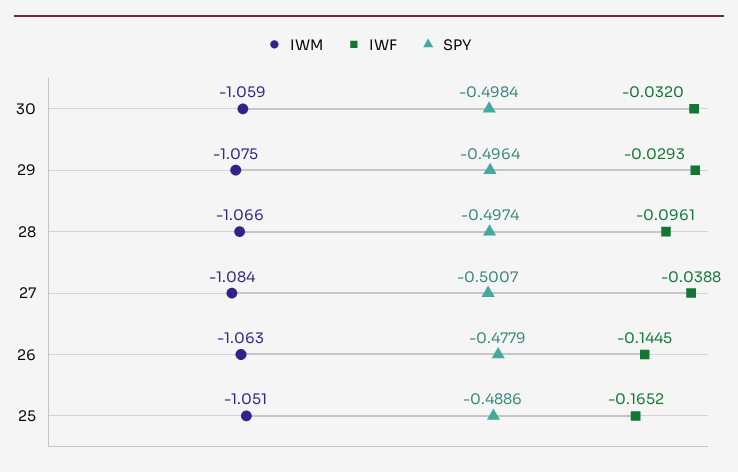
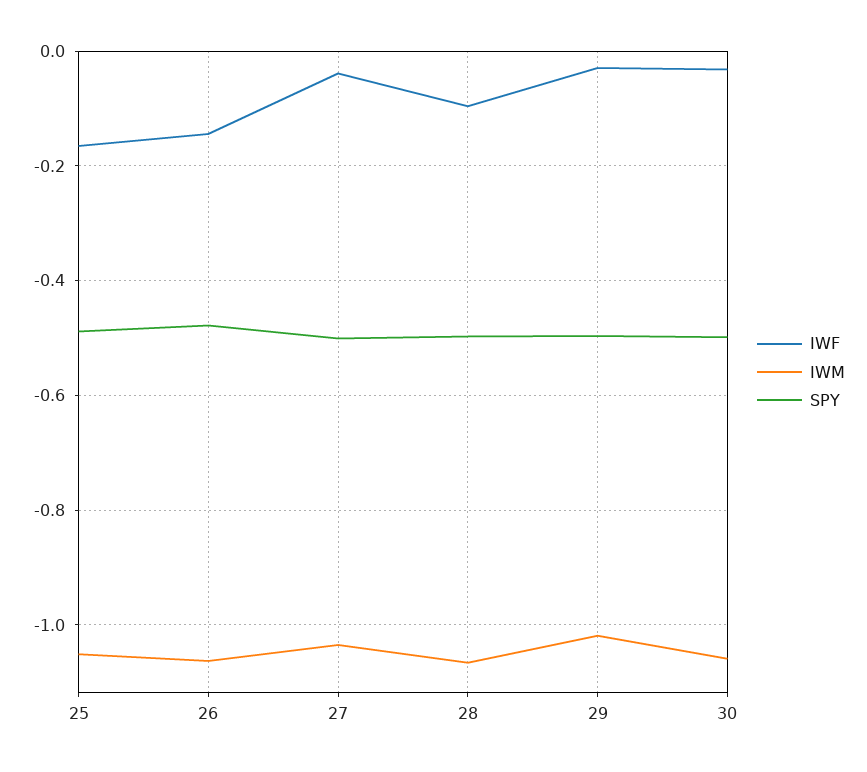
IWM, 29: -1.075 -> -1.02
IWM, 27: -1.084 -> -1.04

